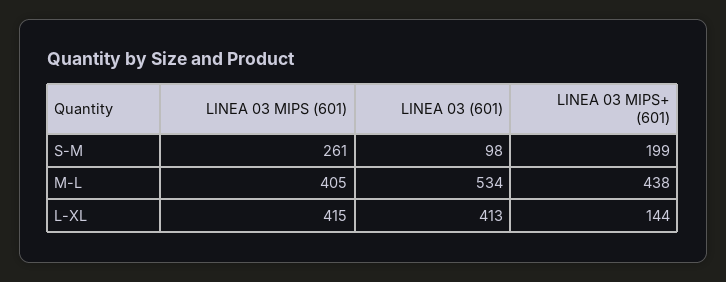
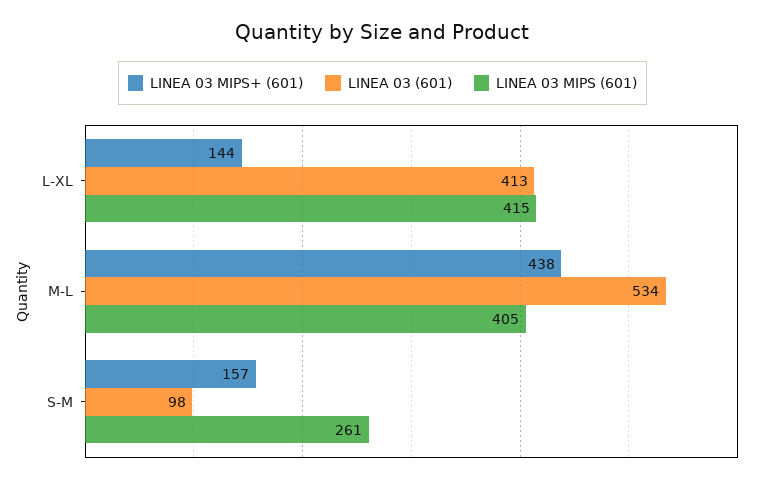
LINEA 03 MIPS+ (601), S-M: 199 -> 157

